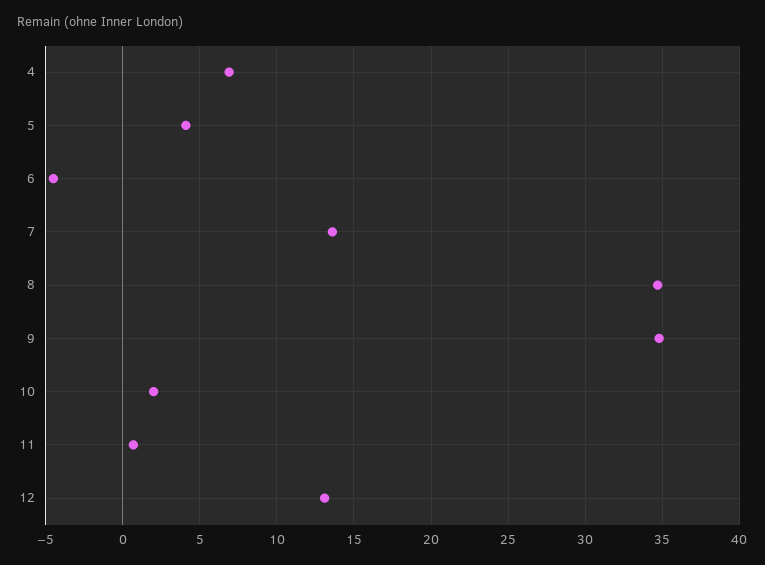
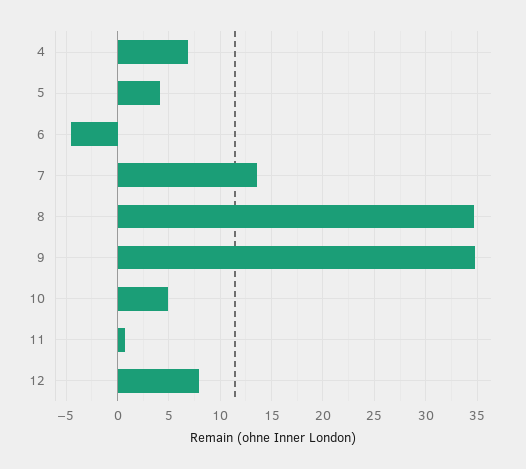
10: 2 -> 5
12: 13 -> 8

